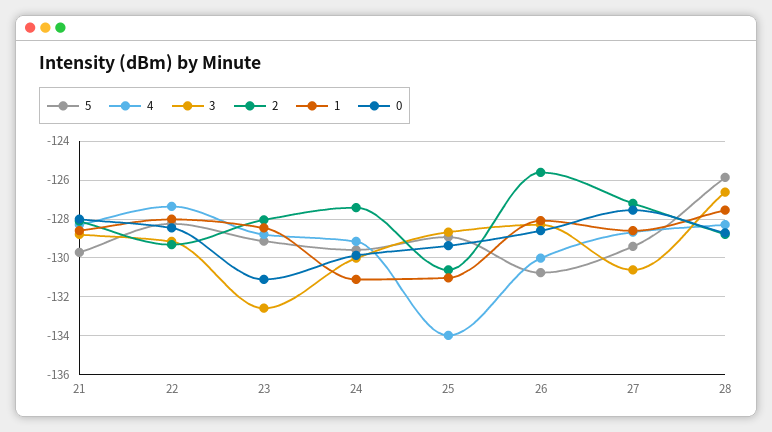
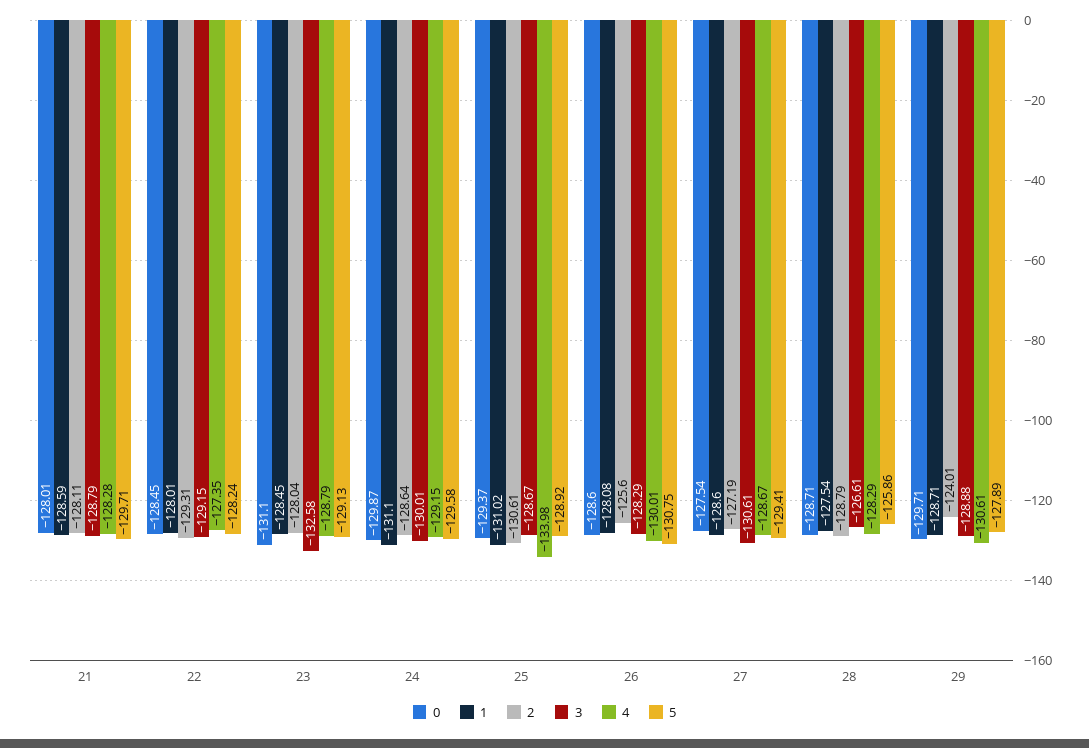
2, 24: -127.5 -> -128.64
0, 29: none -> -129.71
1, 29: none -> -128.71
2, 29: none -> -124.01
3, 29: none -> -128.88
4, 29: none -> -130.61
5, 29: none -> -127.89

